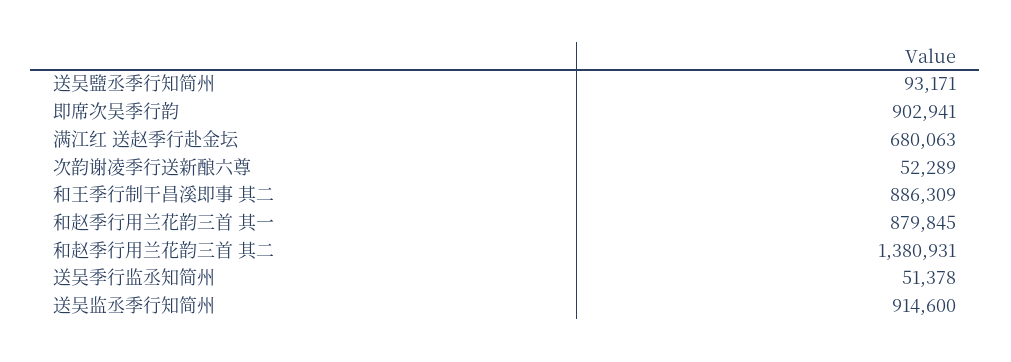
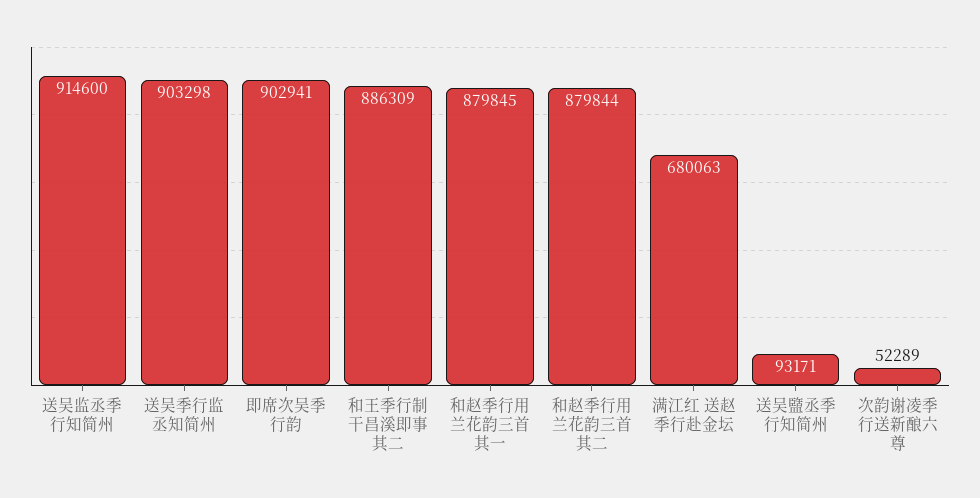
和赵季行用兰花韵三首 其二: 1380931 -> 879844
送吴季行监丞知简州: 51378 -> 903298

